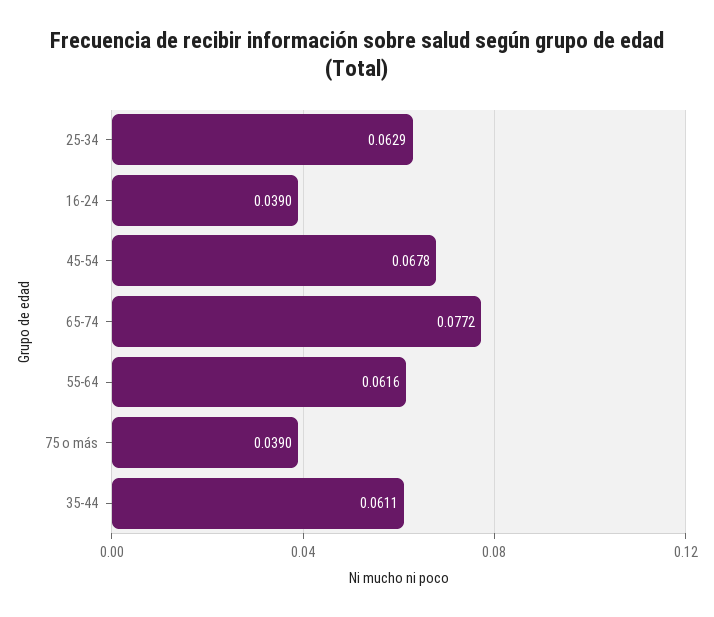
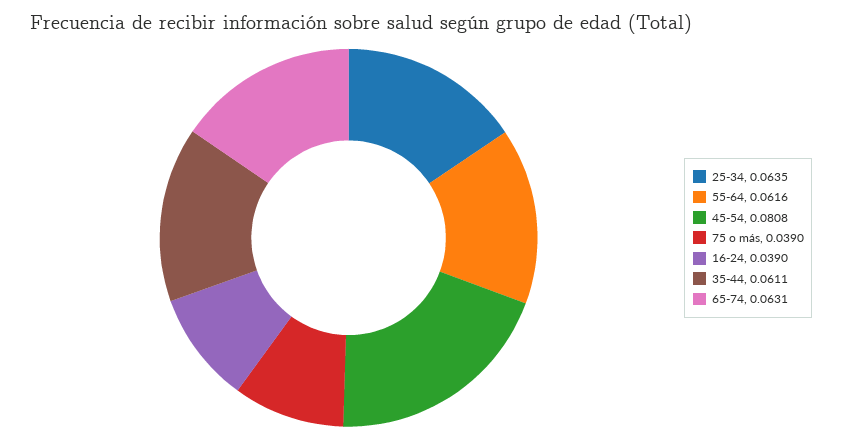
25-34: 0.0629 -> 0.0635
45-54: 0.0678 -> 0.0808
65-74: 0.0772 -> 0.0631

